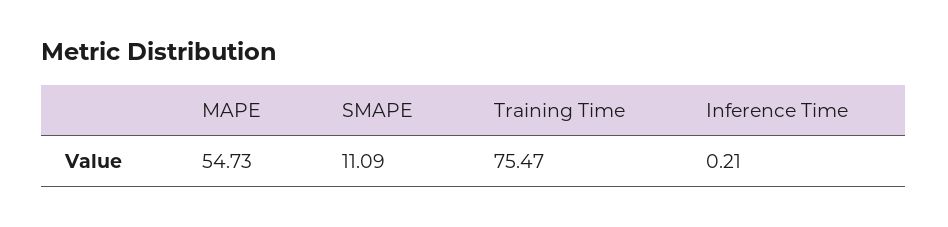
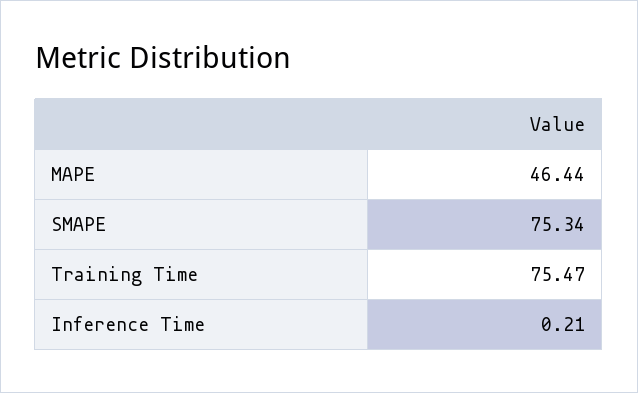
MAPE: 54.73 -> 46.44
SMAPE: 11.09 -> 75.34

